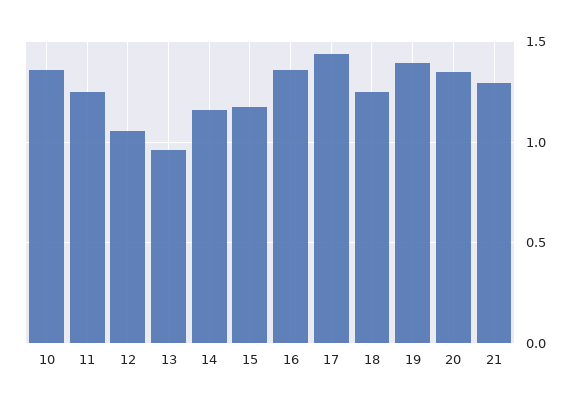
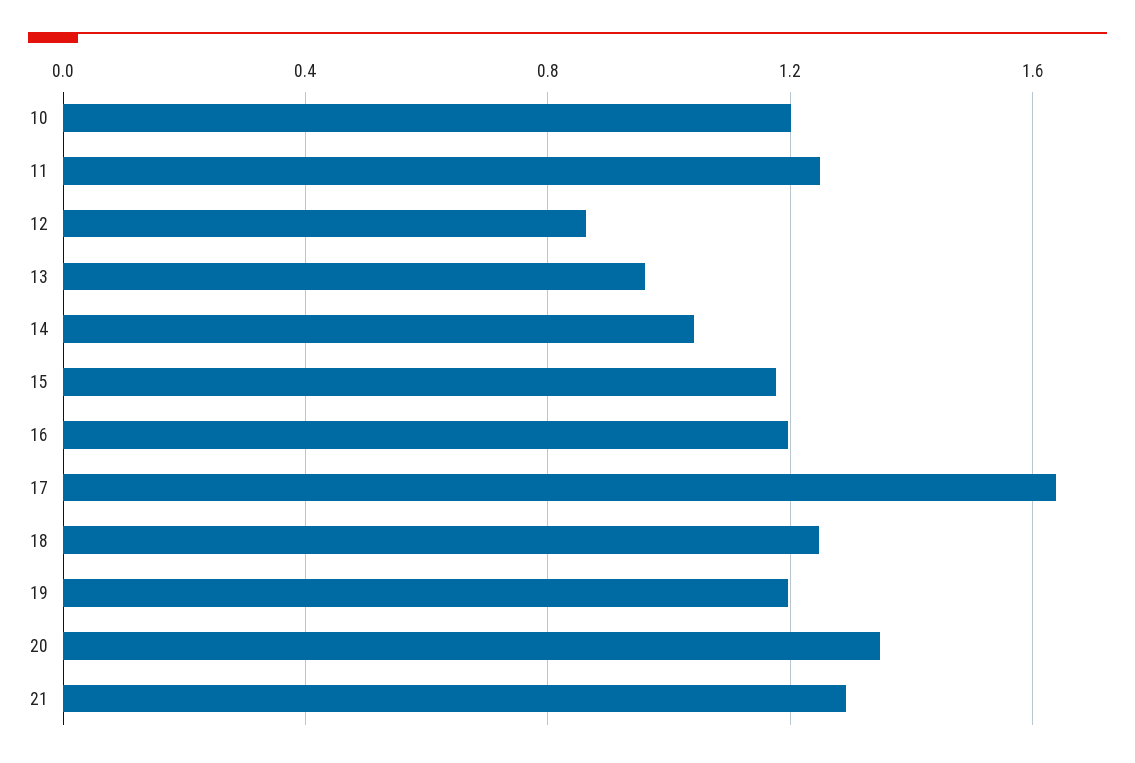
10: 1.35 -> 1.2
12: 1.05 -> 0.85
14: 1.15 -> 1.05
16: 1.35 -> 1.2
17: 1.45 -> 1.65
19: 1.4 -> 1.2

